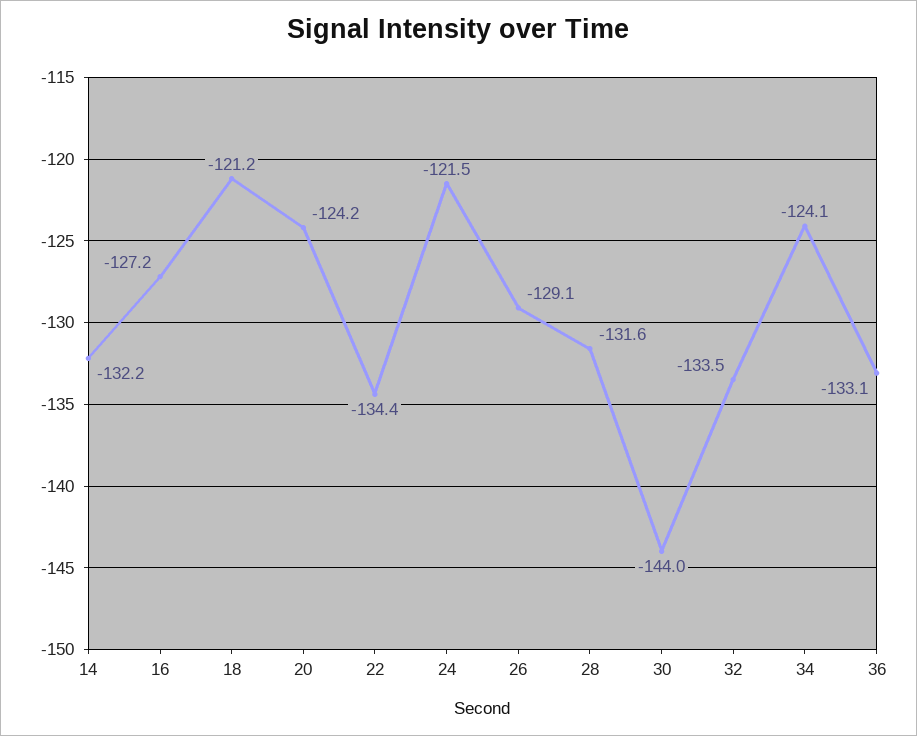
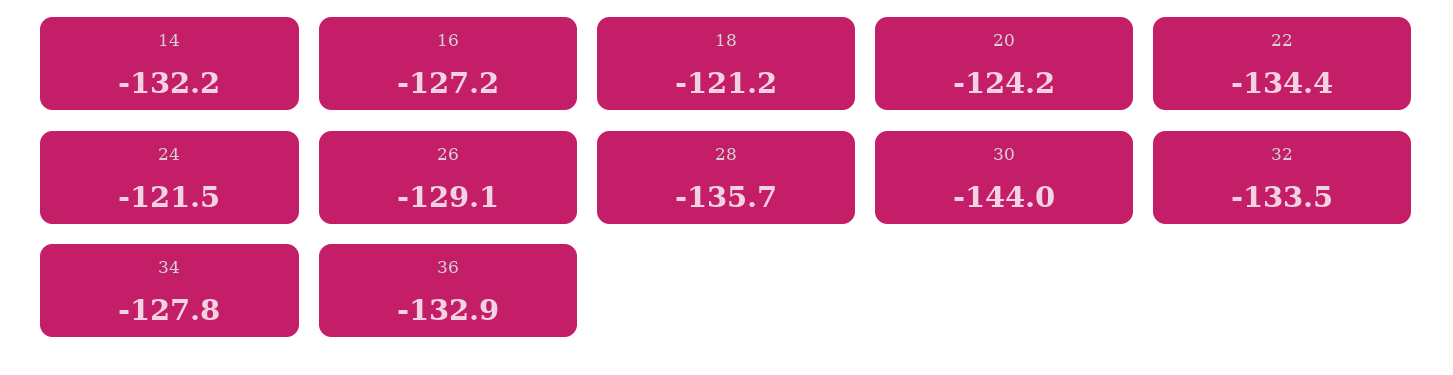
28: -131.6 -> -135.7
34: -124.1 -> -127.8
36: -133.1 -> -132.9

